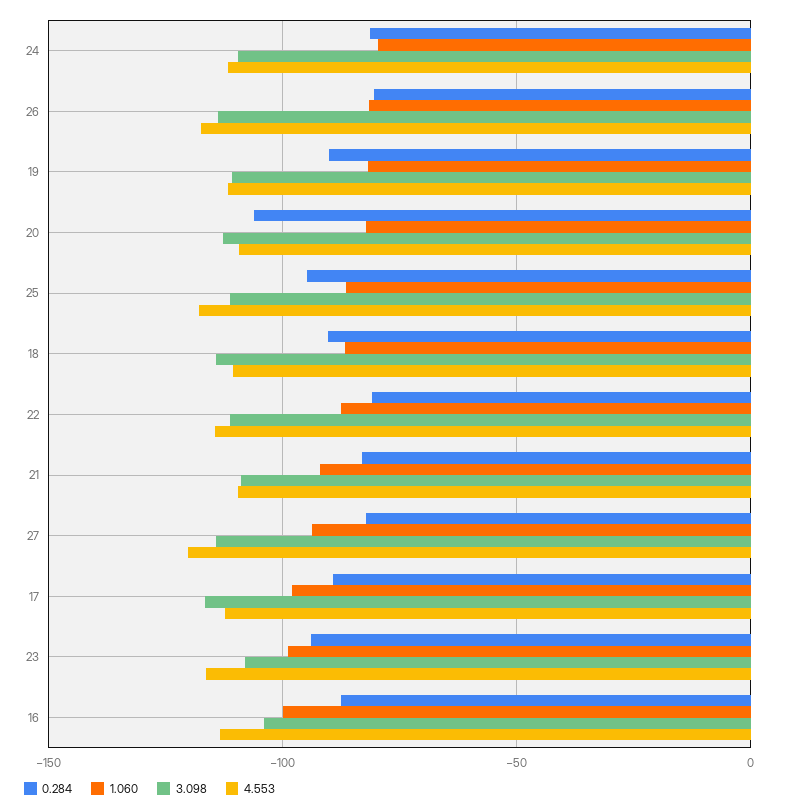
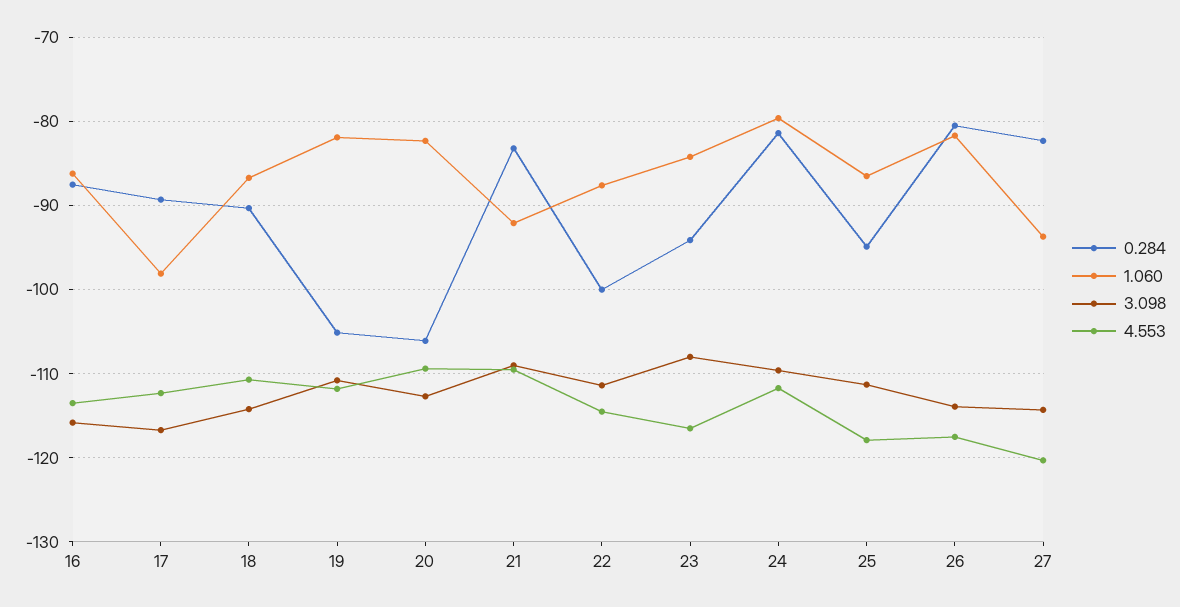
0.284, 19: -90 -> -105
0.284, 22: -80 -> -100
1.060, 23: -100 -> -84
1.060, 16: -100 -> -86
3.098, 16: -105 -> -116

